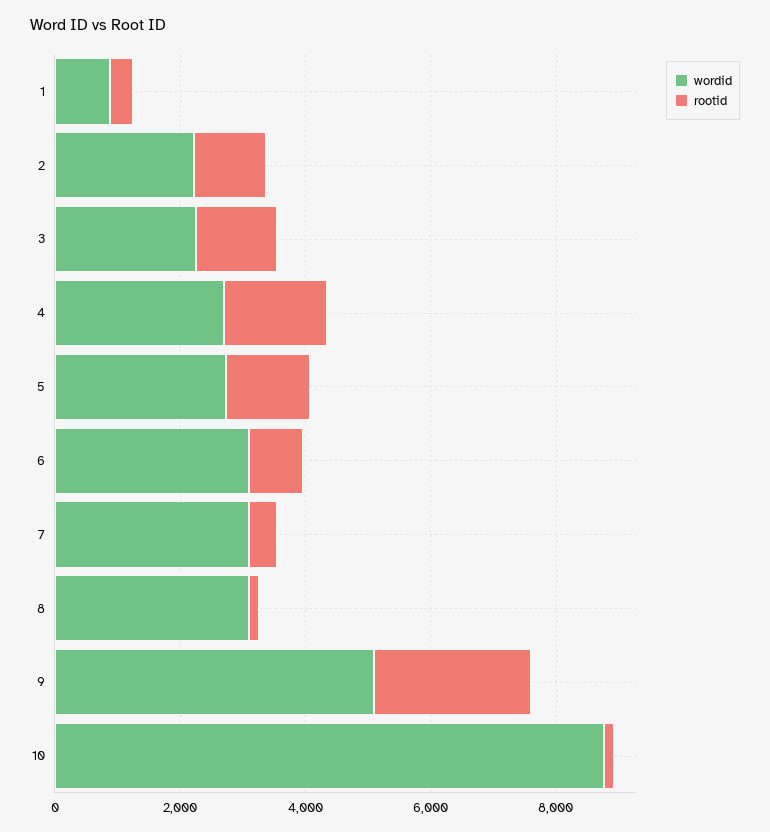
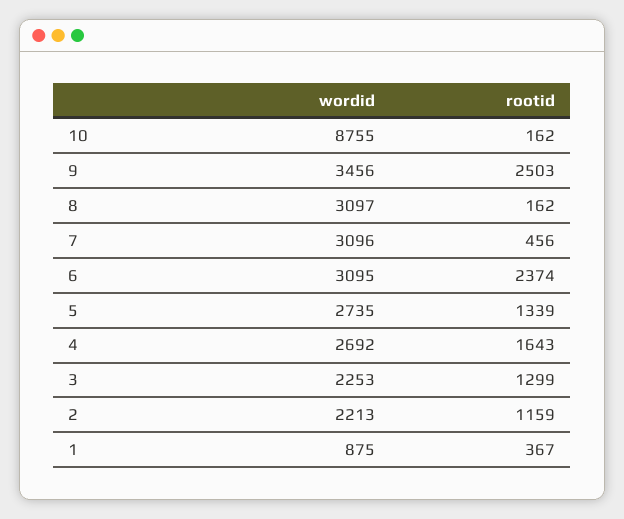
rootid, 6: 1000 -> 2374
wordid, 9: 5000 -> 3456

